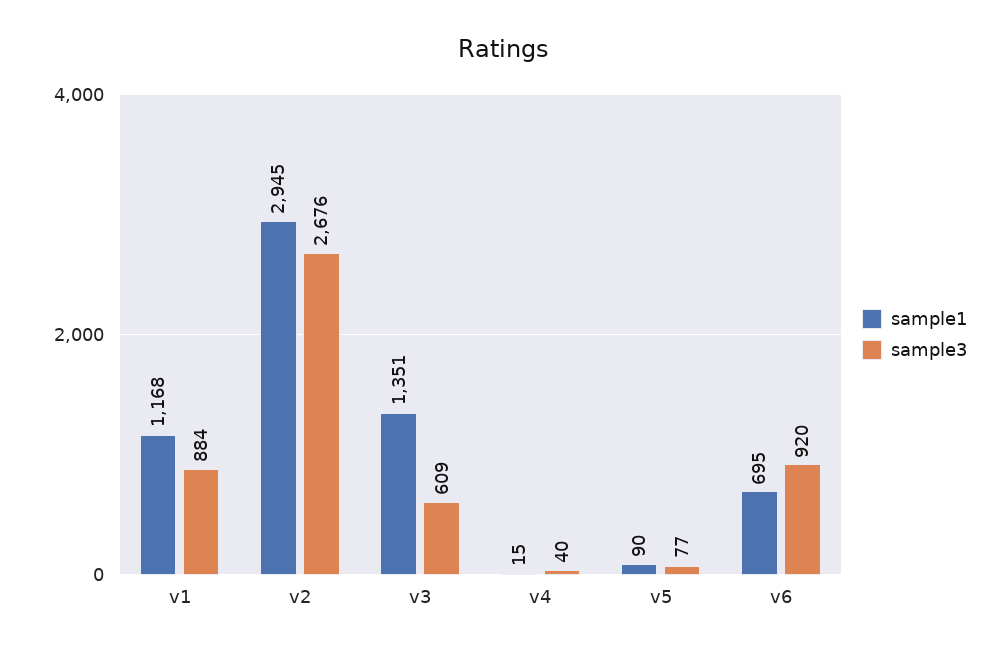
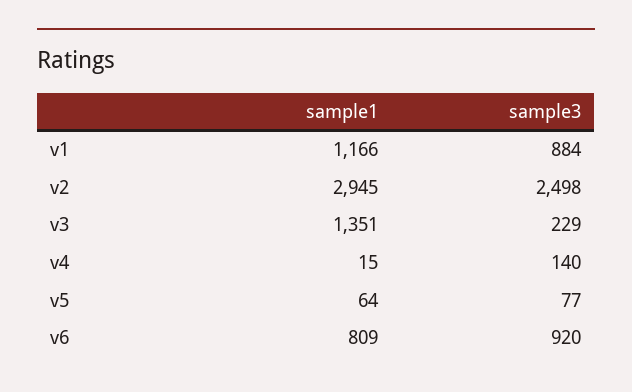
sample1, v1: 1168 -> 1166
sample3, v2: 2676 -> 2498
sample3, v3: 609 -> 229
sample3, v4: 40 -> 140
sample1, v5: 90 -> 64
sample1, v6: 695 -> 809

